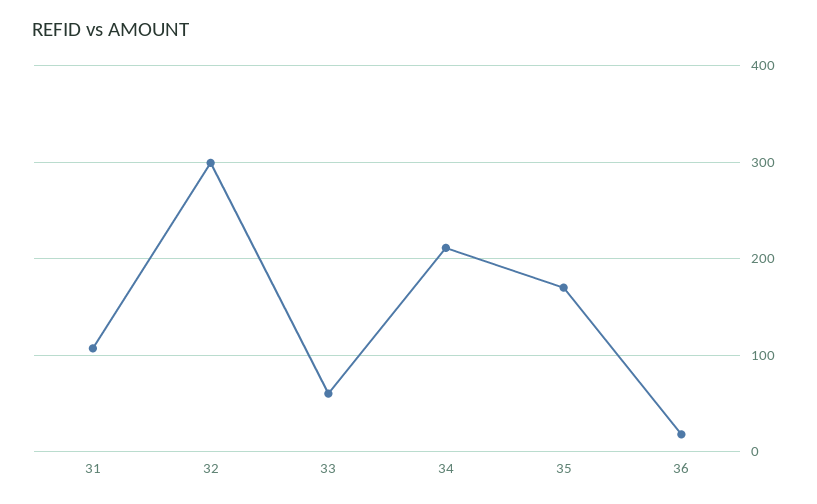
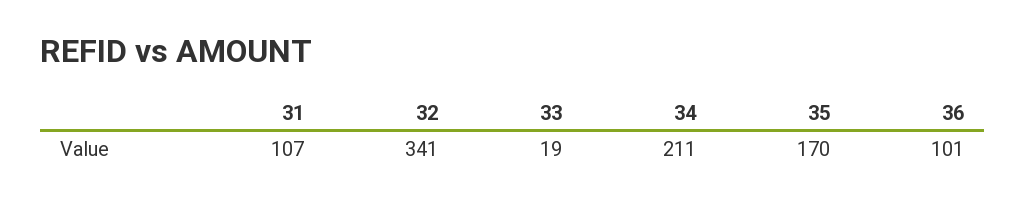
32: 300 -> 341
33: 60 -> 19
36: 20 -> 101

